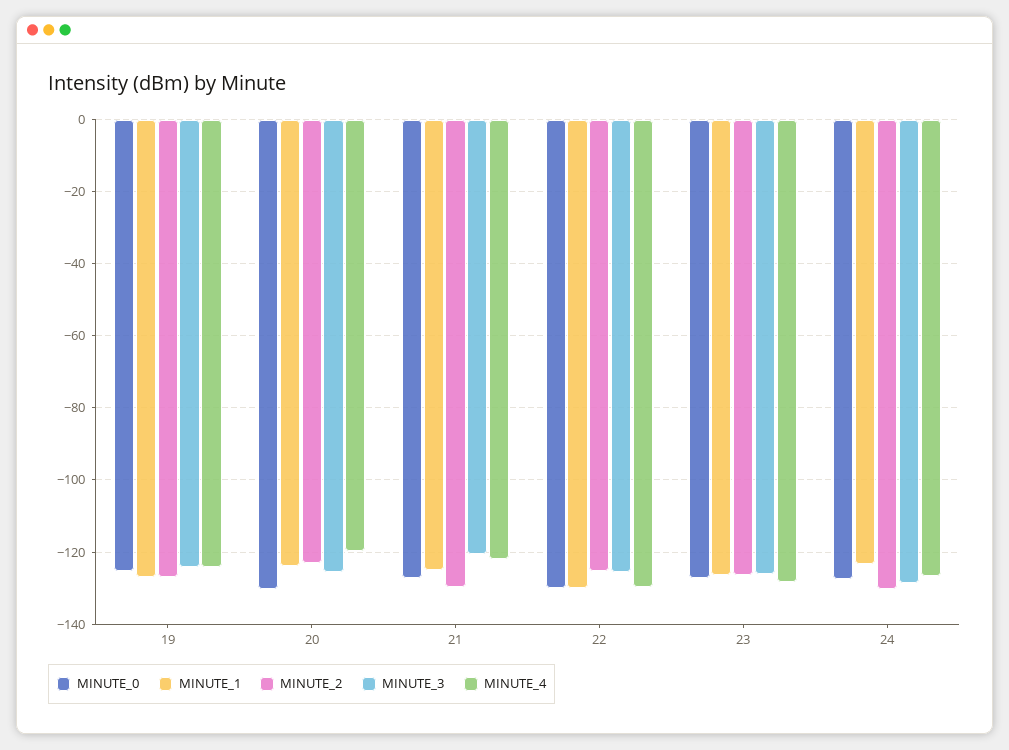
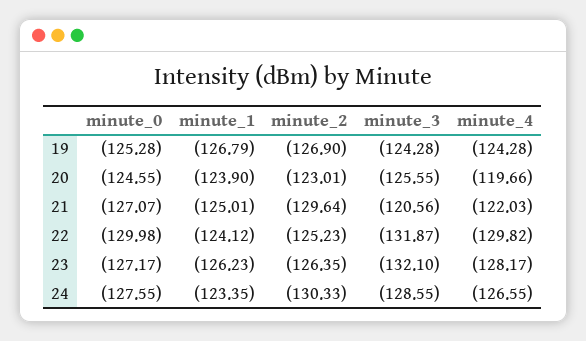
MINUTE_0, 20: -130 -> -124.55
MINUTE_1, 22: -130 -> -124.12
MINUTE_3, 22: -126 -> -131.87
MINUTE_3, 23: -126 -> -132.1

